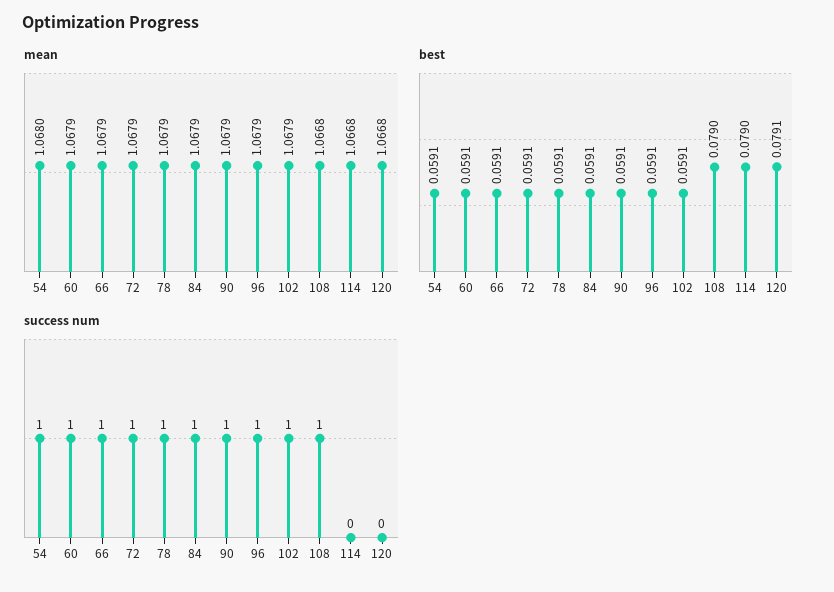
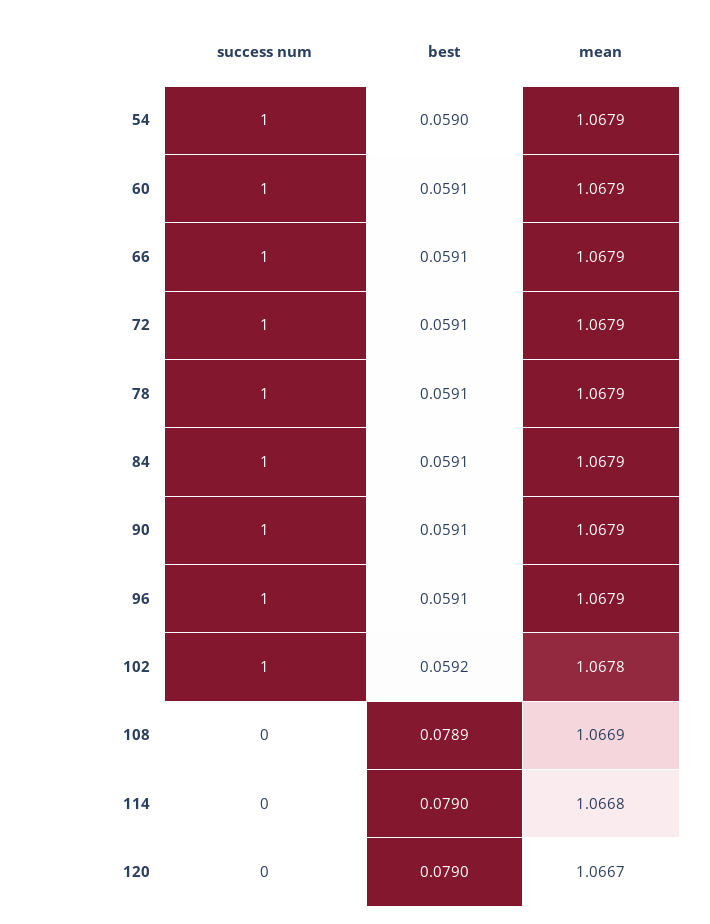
mean, 54: 1.068 -> 1.0679
mean, 102: 1.0679 -> 1.0678
mean, 108: 1.0668 -> 1.0669
mean, 120: 1.0668 -> 1.0667
best, 54: 0.0591 -> 0.059
best, 102: 0.0591 -> 0.0592
best, 108: 0.079 -> 0.0789
best, 120: 0.0791 -> 0.079
success num, 108: 1 -> 0

